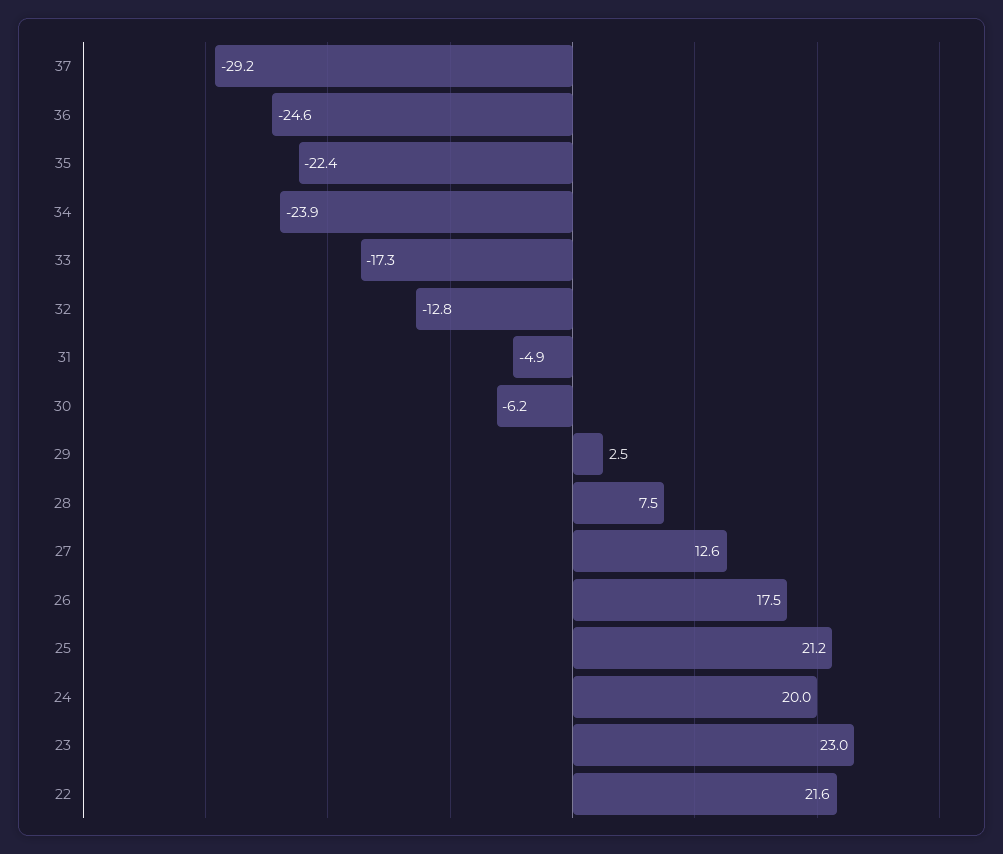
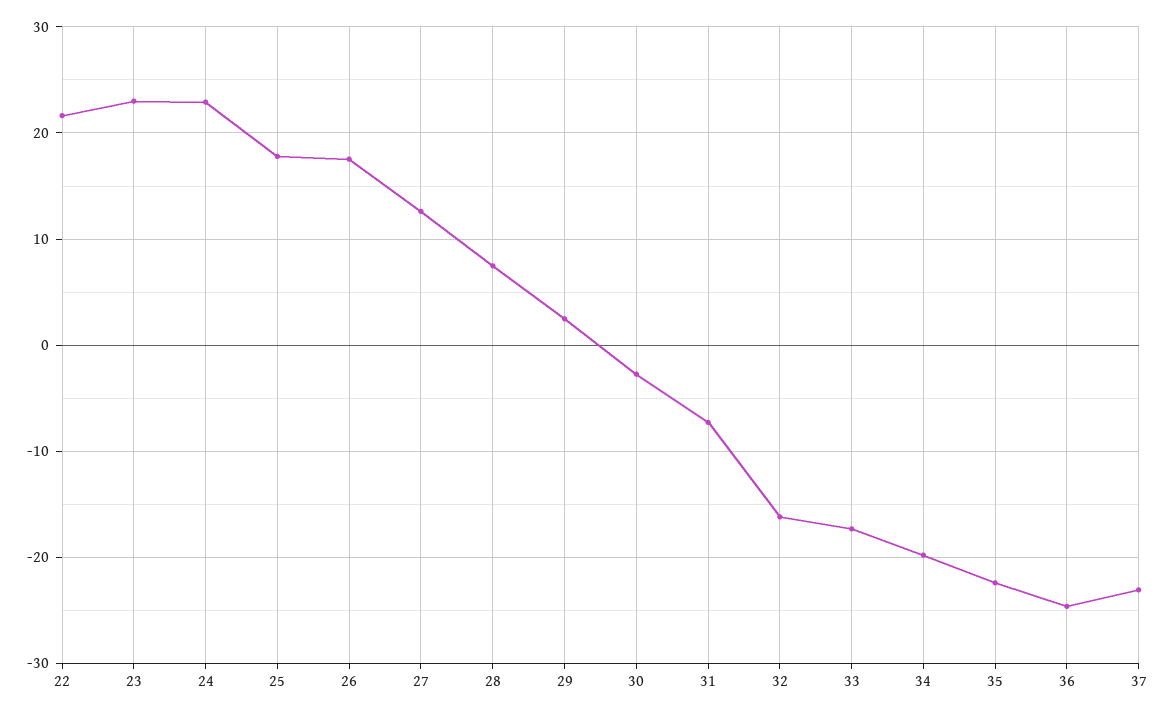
37: -29.2 -> -23
34: -23.9 -> -20
32: -12.8 -> -16
31: -4.9 -> -7
30: -6.2 -> -3
25: 21.2 -> 18
24: 20 -> 23

